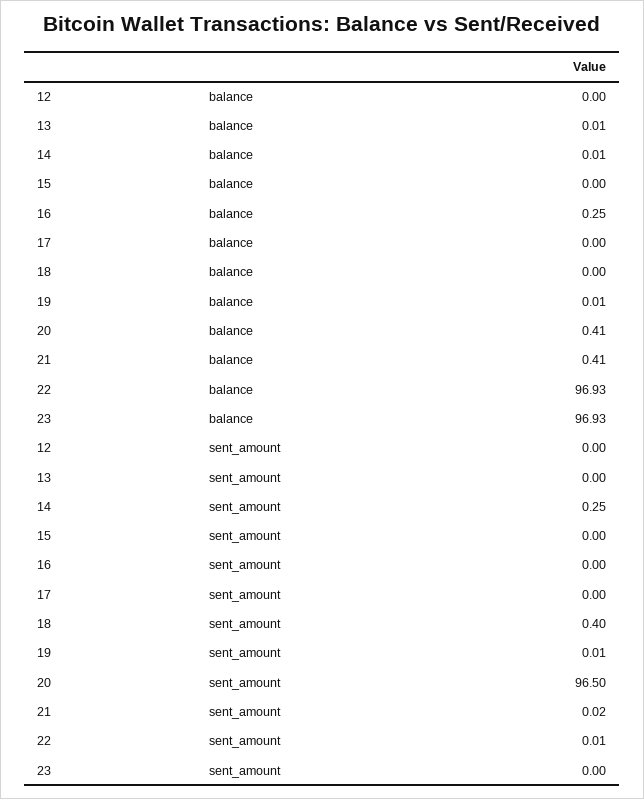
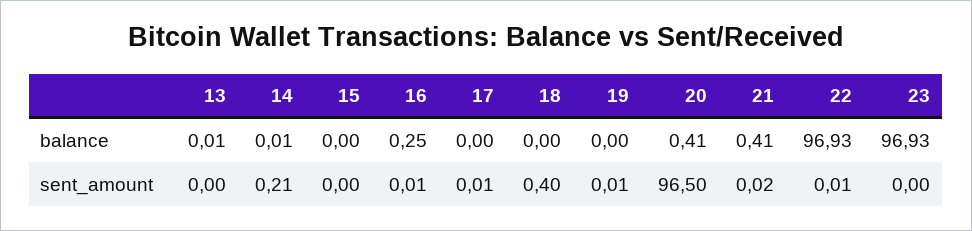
12, balance: 0 -> none
19, balance: 0.01 -> 0
12, sent_amount: 0 -> none
14, sent_amount: 0.25 -> 0.21
16, sent_amount: 0 -> 0.01
17, sent_amount: 0 -> 0.01

